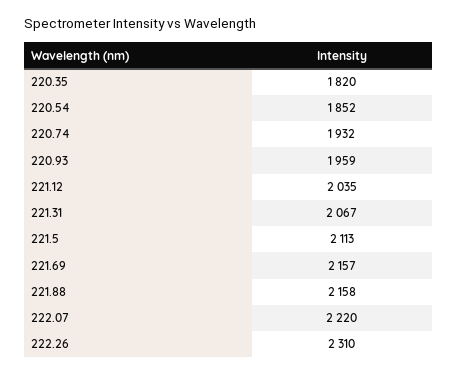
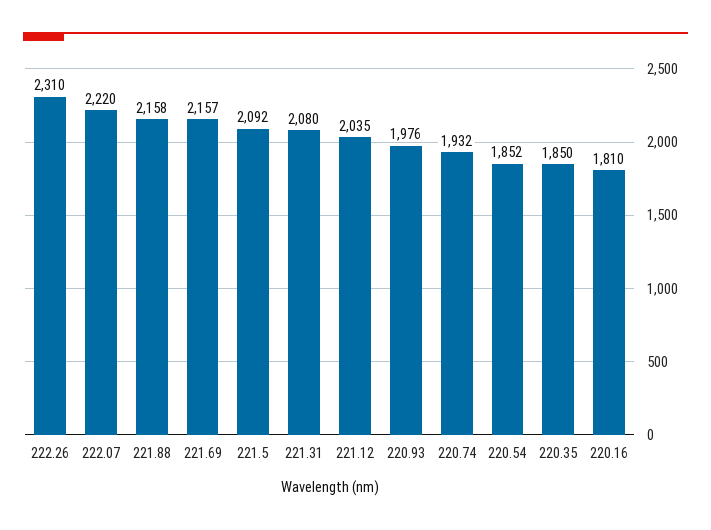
220.35: 1820 -> 1850
220.93: 1959 -> 1976
221.31: 2067 -> 2080
221.5: 2113 -> 2092
220.16: none -> 1810

